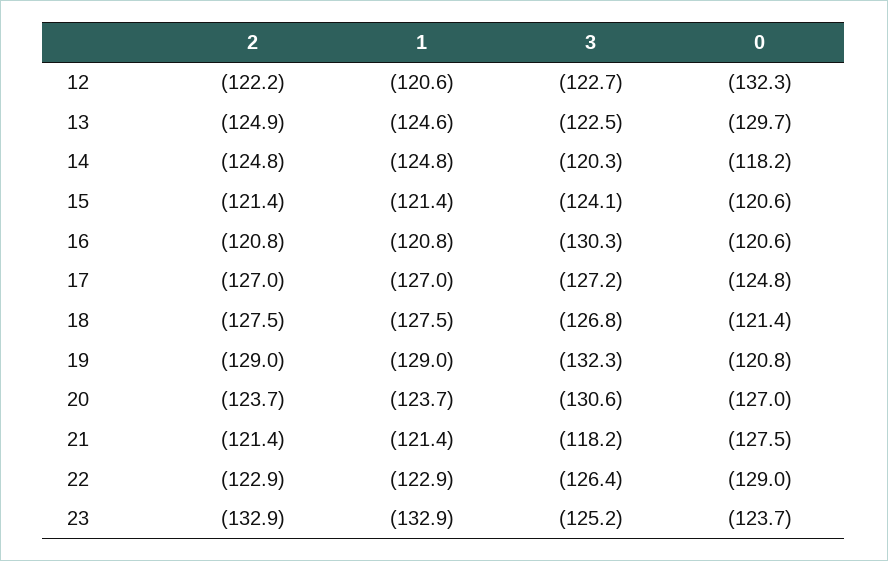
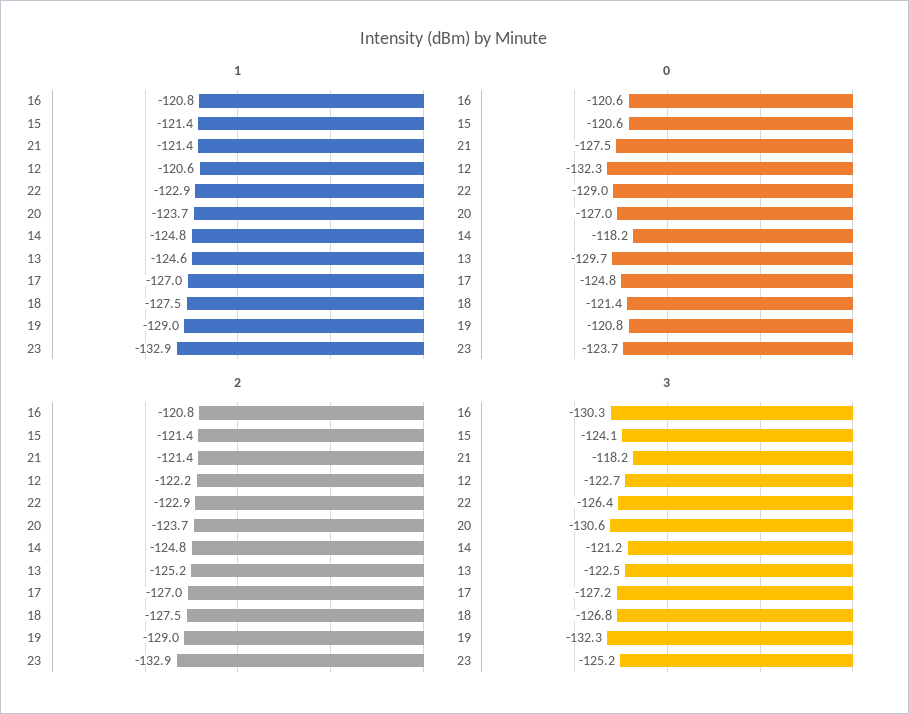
2, 13: -124.9 -> -125.2
3, 14: -120.3 -> -121.2

